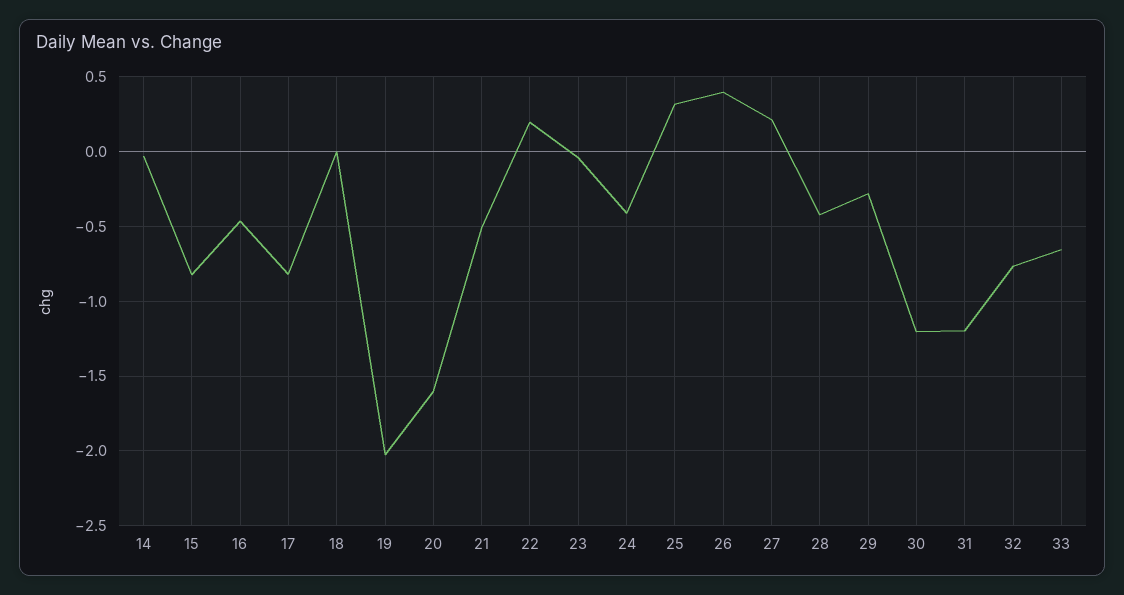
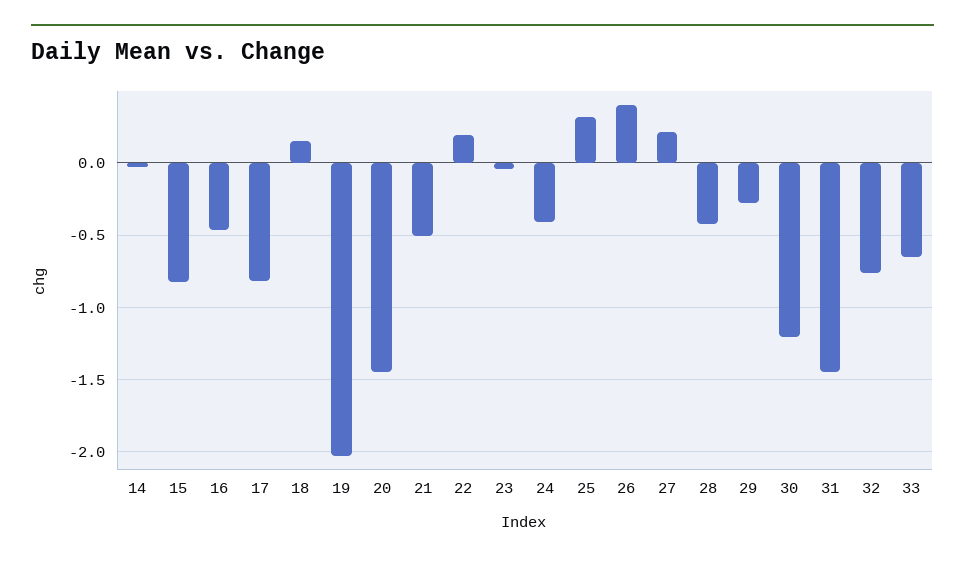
18: 0 -> 0.15
20: -1.6 -> -1.45
31: -1.2 -> -1.45

